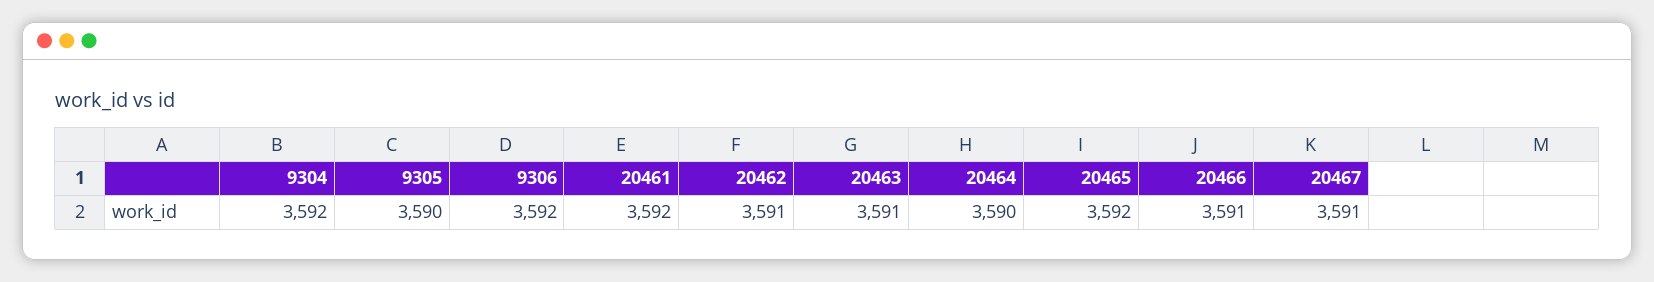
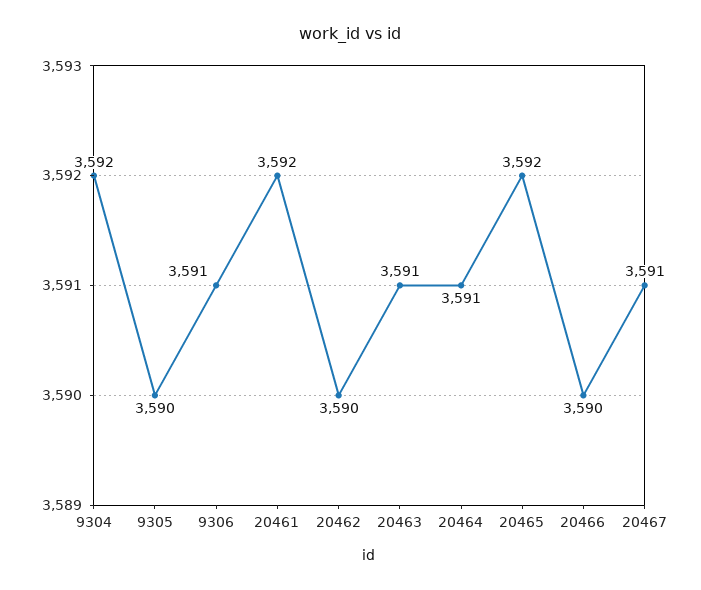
9306: 3592 -> 3591
20462: 3591 -> 3590
20464: 3590 -> 3591
20466: 3591 -> 3590

